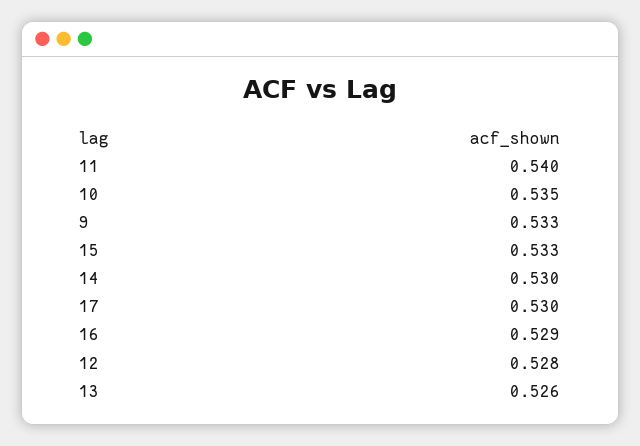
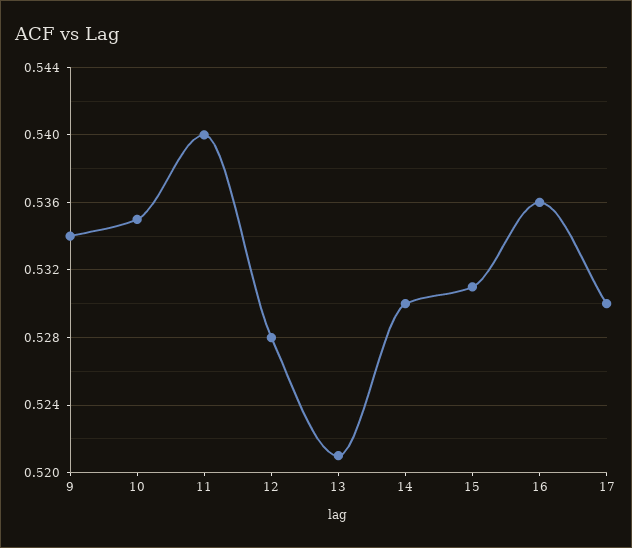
9: 0.533 -> 0.534
15: 0.533 -> 0.531
16: 0.529 -> 0.536
13: 0.526 -> 0.521

